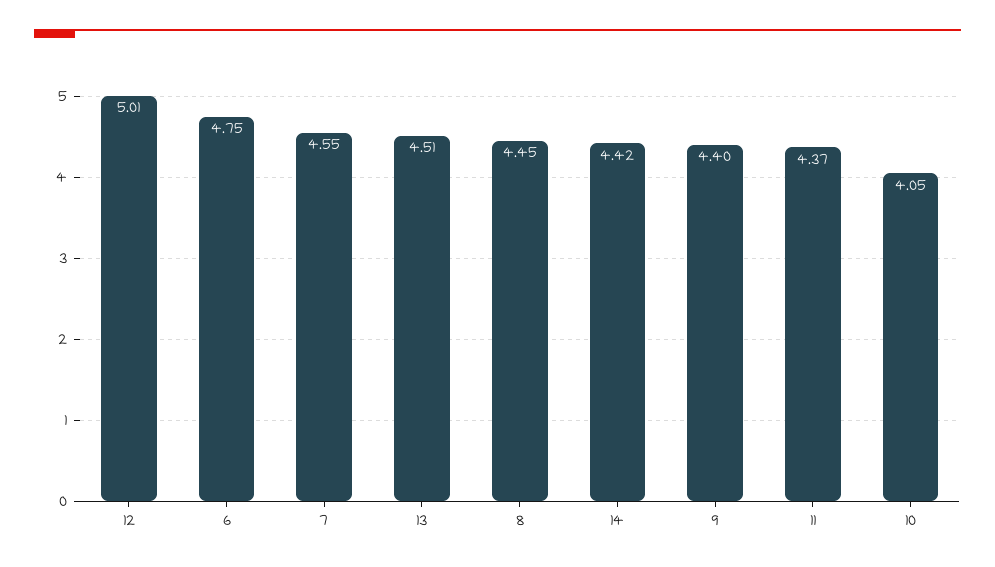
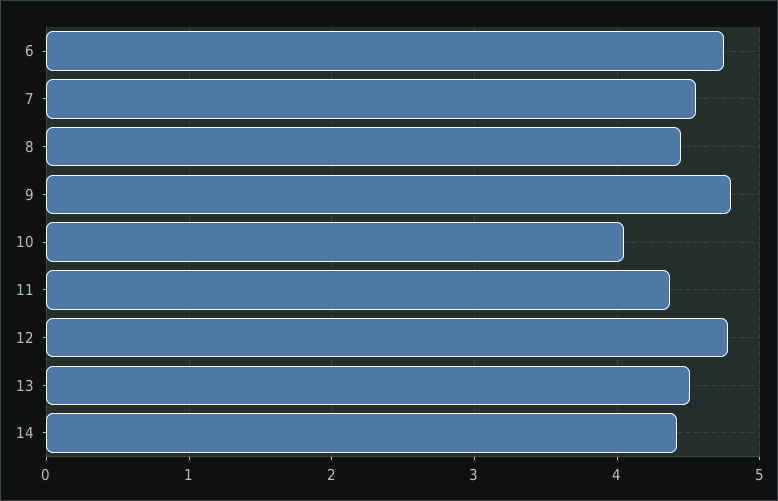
12: 5.01 -> 4.8
9: 4.4 -> 4.8

